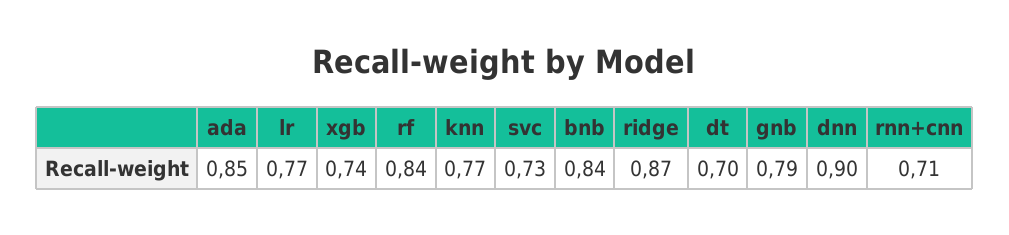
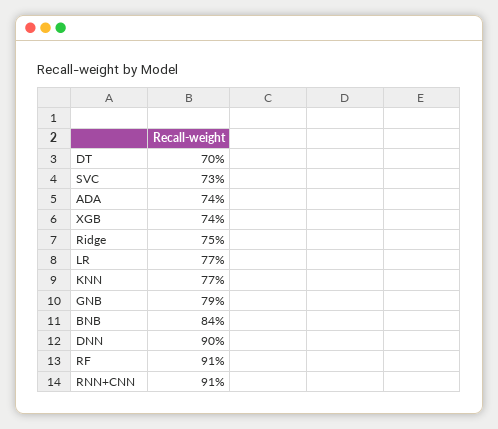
ada: 0.85 -> 0.74
rf: 0.84 -> 0.91
ridge: 0.87 -> 0.75
rnn+cnn: 0.71 -> 0.91

